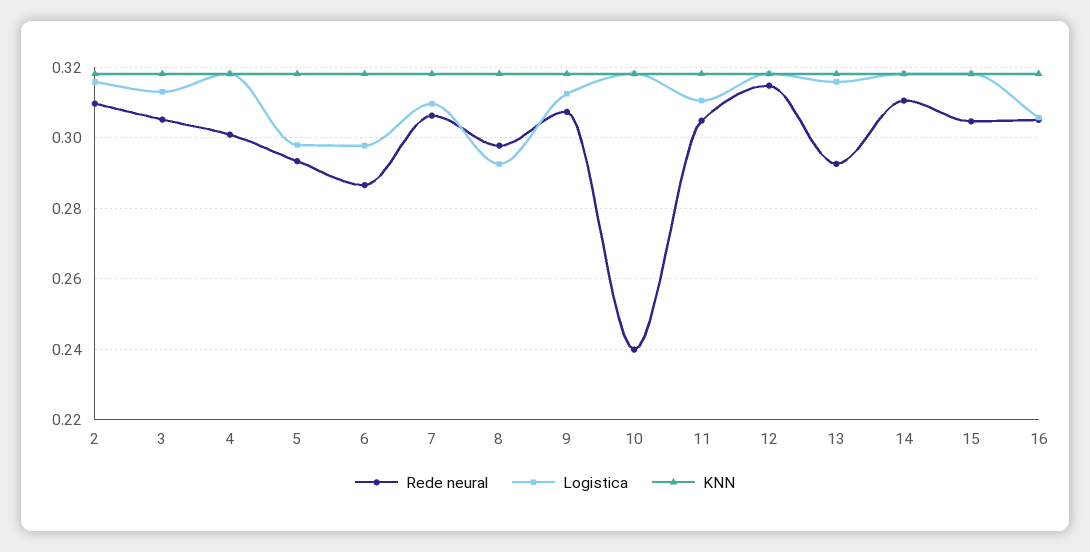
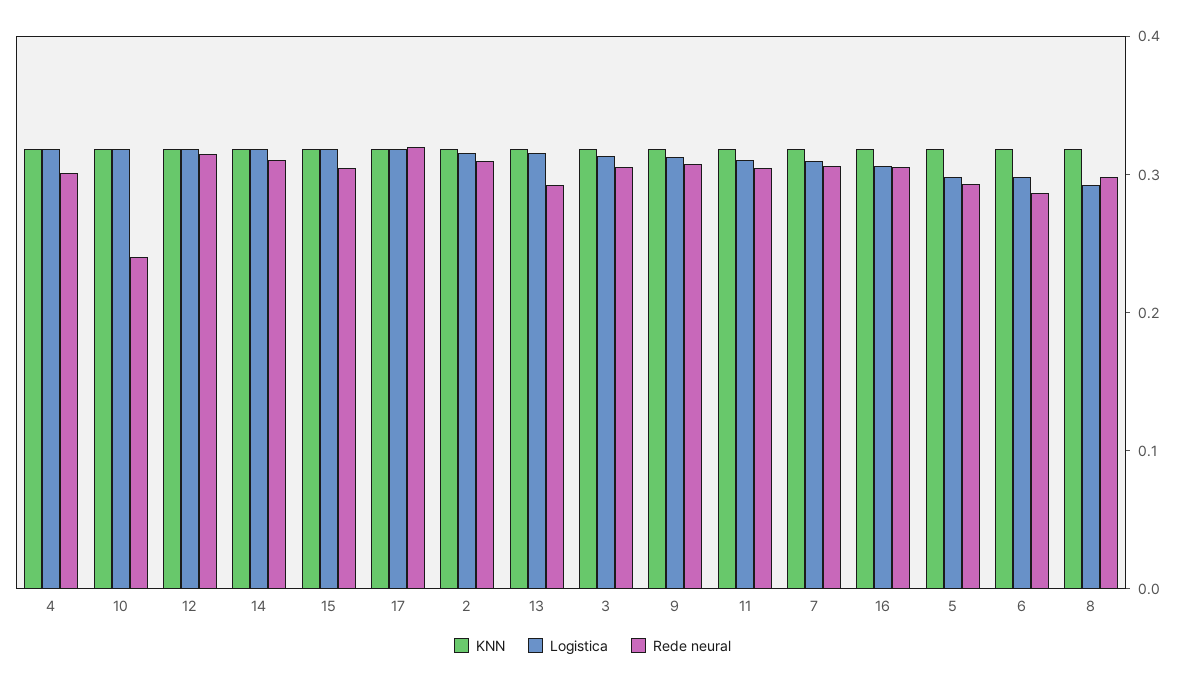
KNN, 17: none -> 0.32
Logistica, 17: none -> 0.32
Rede neural, 17: none -> 0.32

